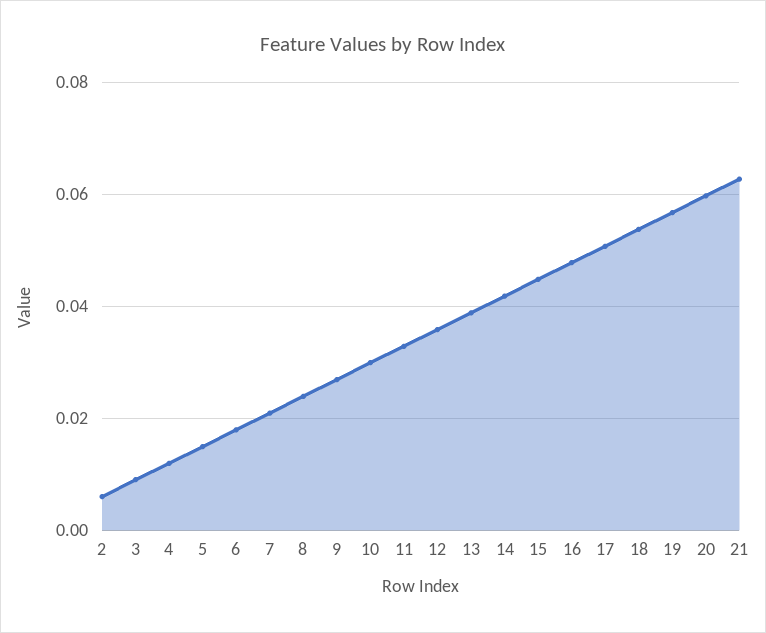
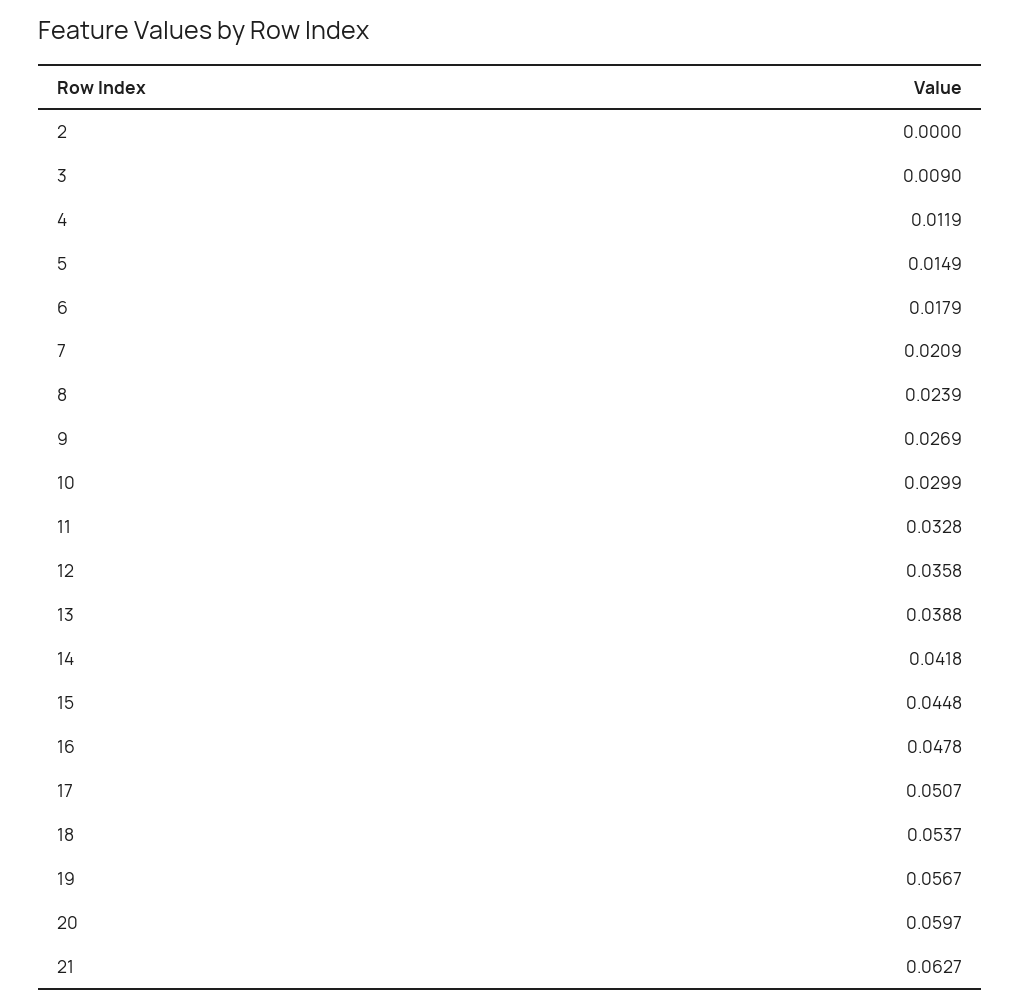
2: 0.006 -> 0

